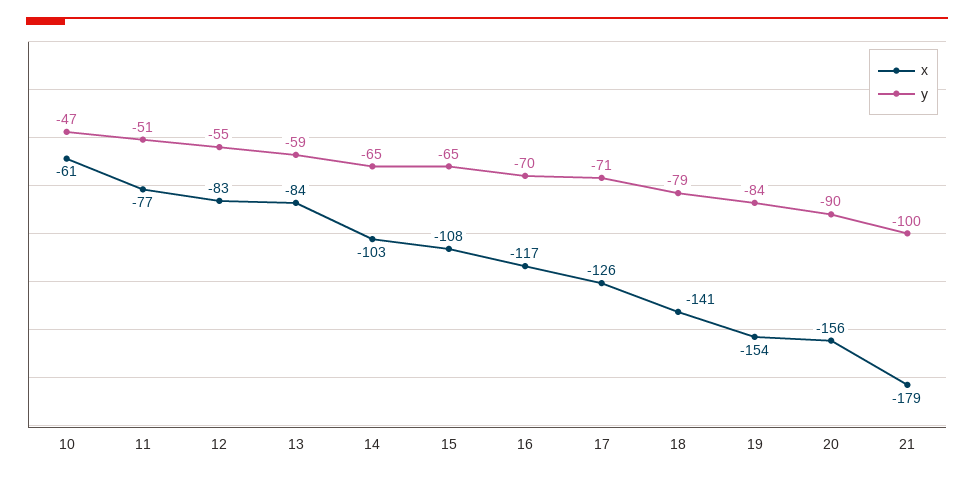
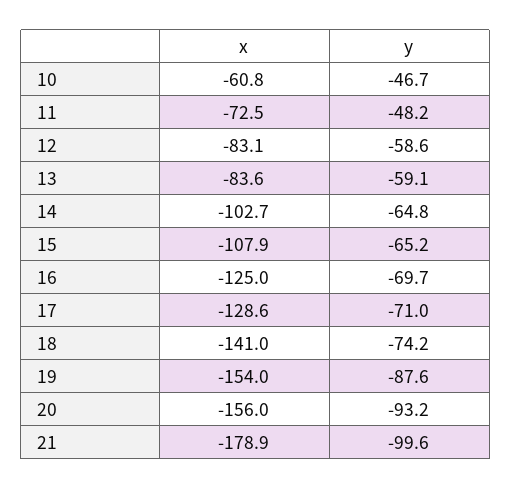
x, 11: -77 -> -72.5
y, 11: -51 -> -48.2
y, 12: -55 -> -58.6
x, 16: -117 -> -125
x, 17: -126 -> -128.6
y, 18: -79 -> -74.2
y, 19: -84 -> -87.6
y, 20: -90 -> -93.2

